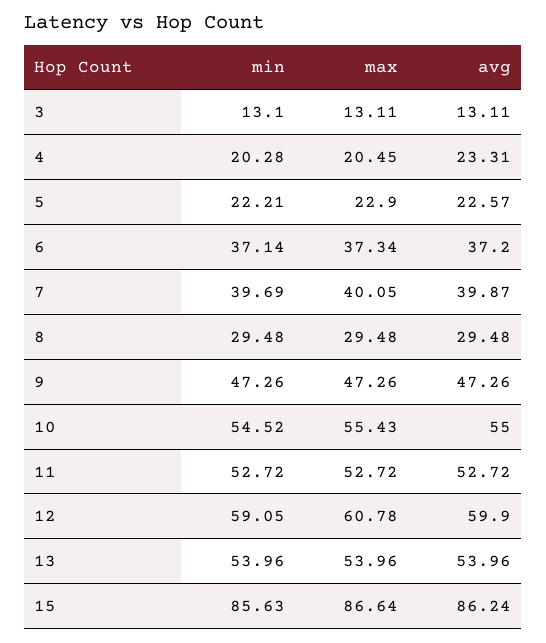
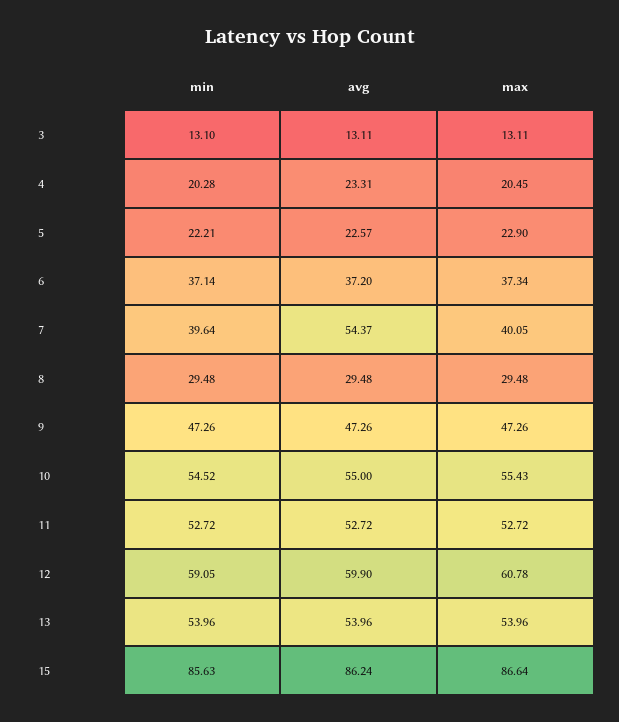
min, 7: 39.69 -> 39.64
avg, 7: 39.87 -> 54.37

